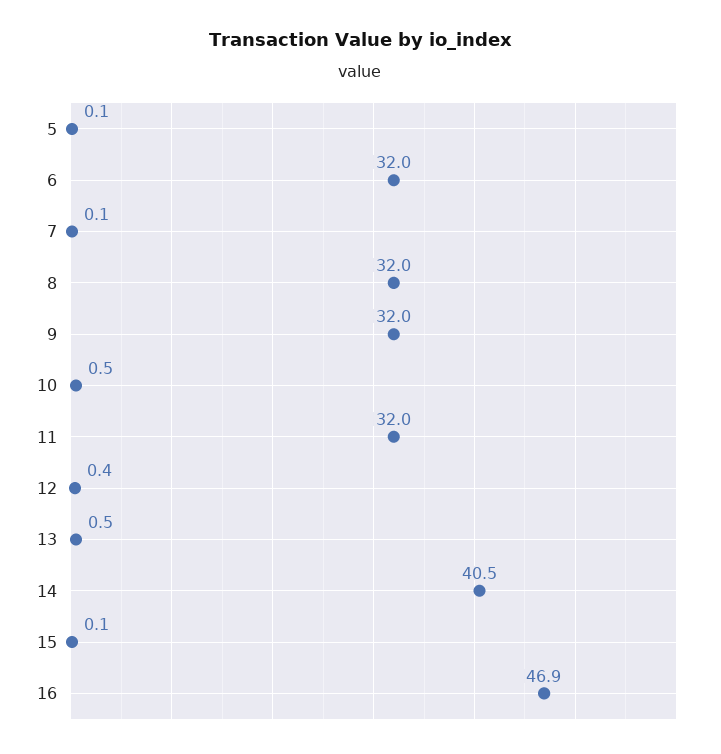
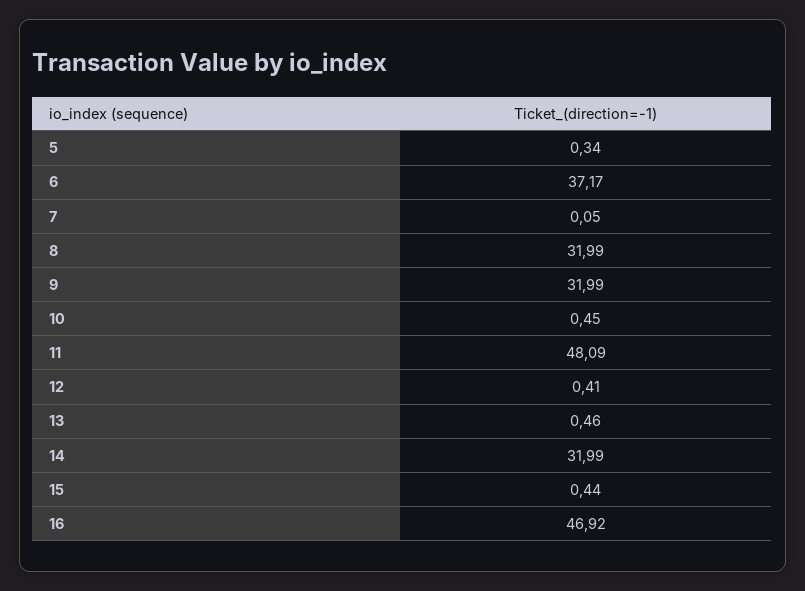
5: 0.1 -> 0.34
6: 32 -> 37.17
11: 32 -> 48.09
14: 40.5 -> 31.99
15: 0.1 -> 0.44

